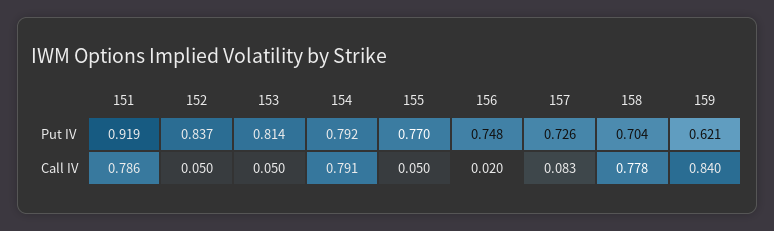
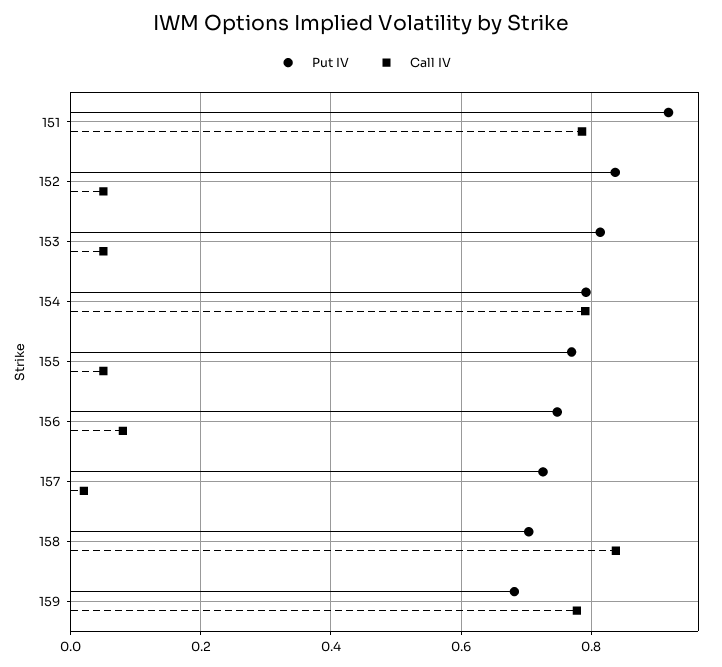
Put IV, 159: 0.621 -> 0.68
Call IV, 156: 0.02 -> 0.08
Call IV, 157: 0.083 -> 0.02
Call IV, 158: 0.778 -> 0.84
Call IV, 159: 0.84 -> 0.78

